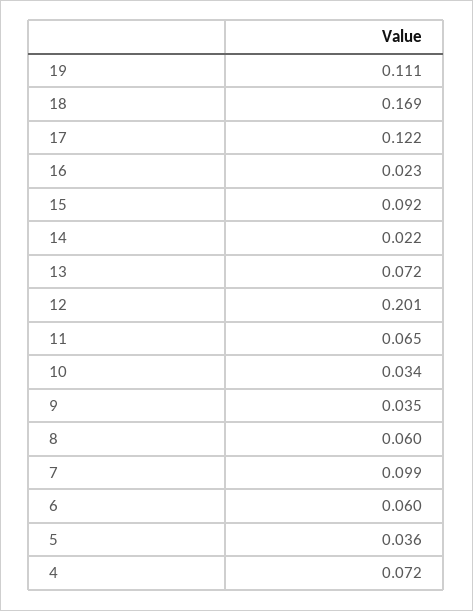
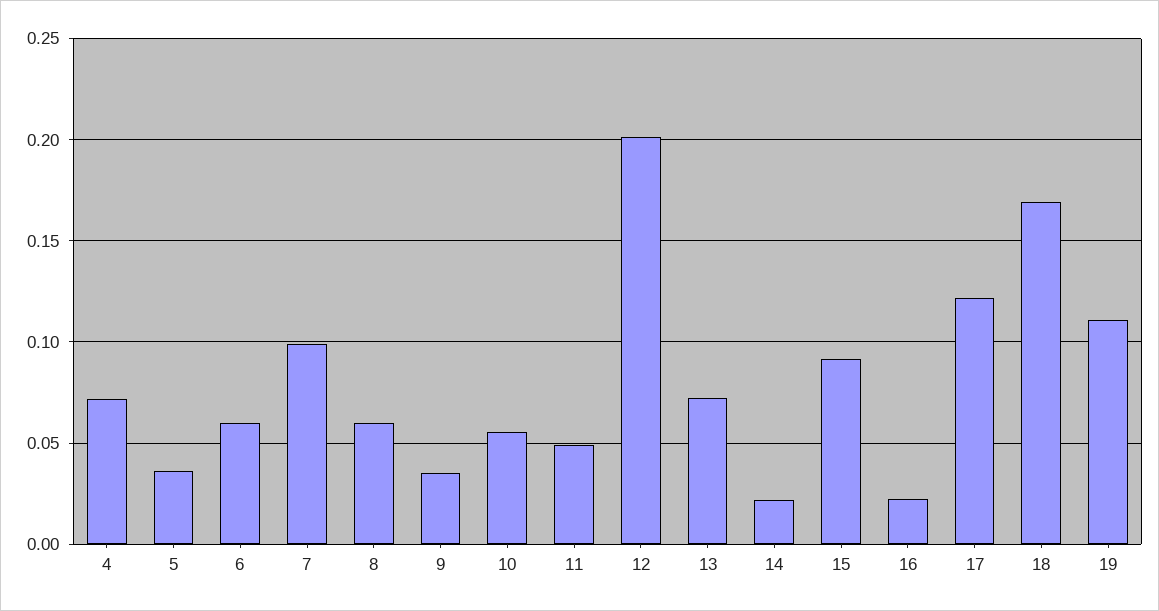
11: 0.065 -> 0.05
10: 0.034 -> 0.055

